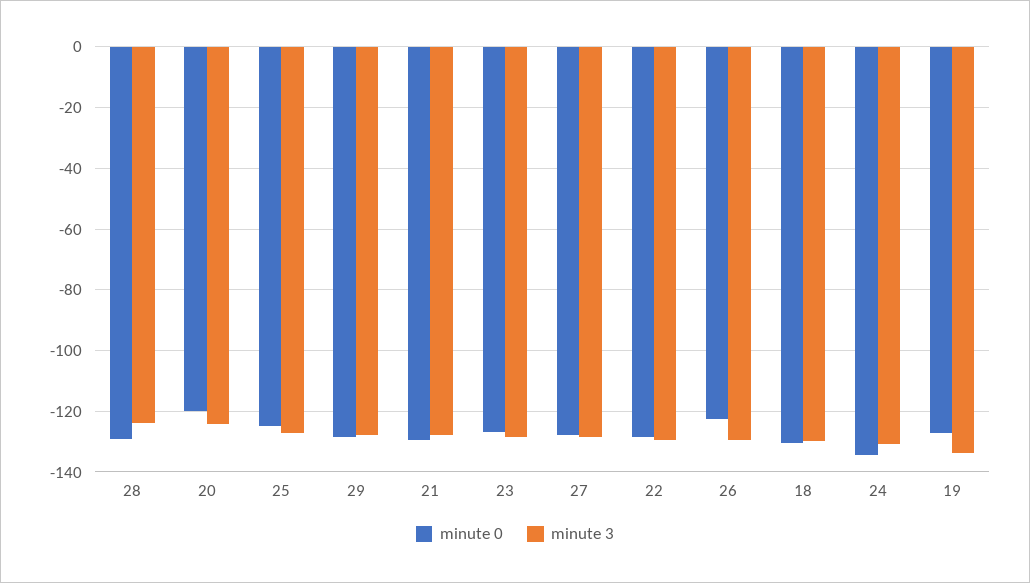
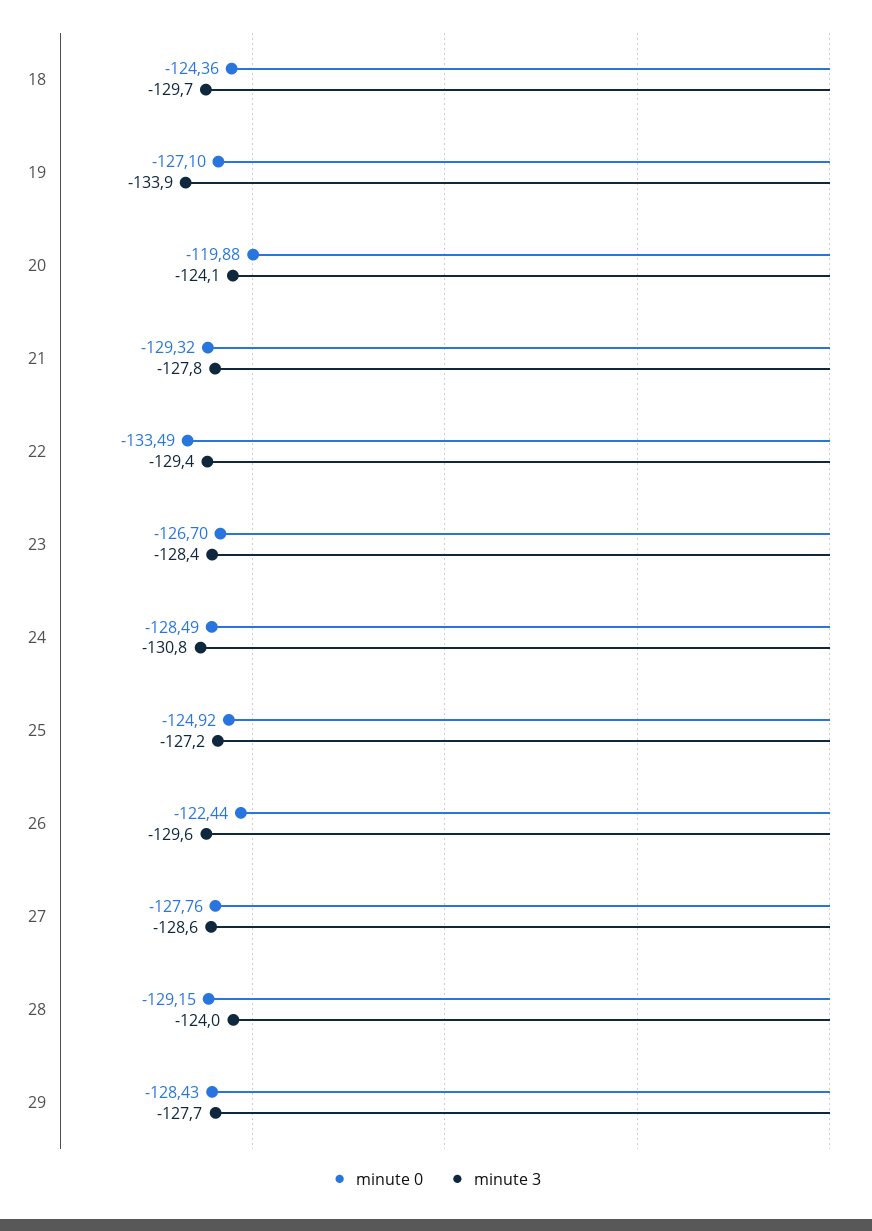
minute 0, 22: -128 -> -133.49
minute 0, 18: -130 -> -124.36
minute 0, 24: -134 -> -128.49

